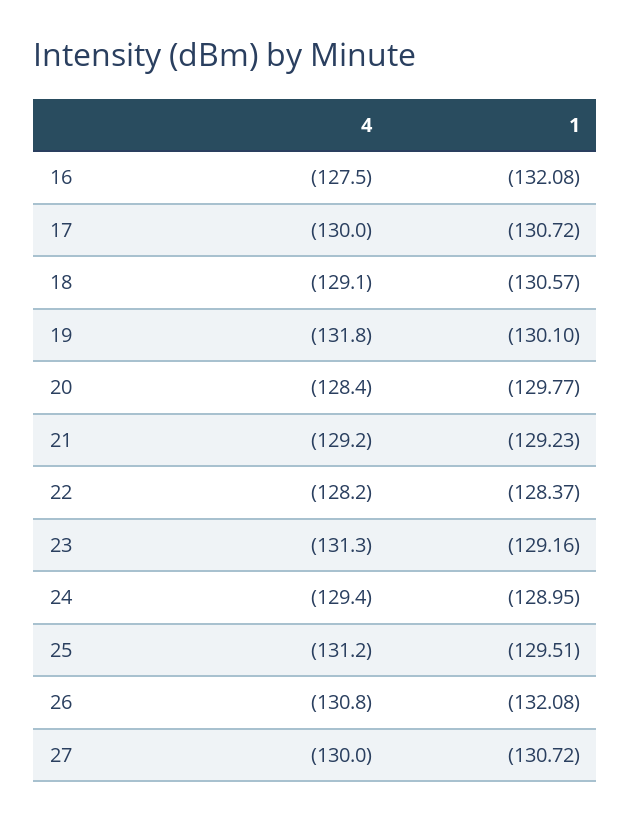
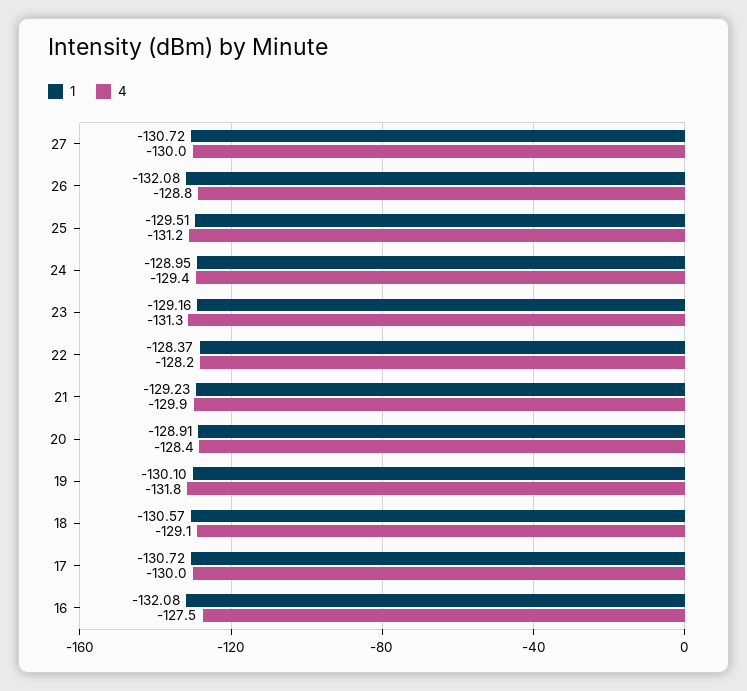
1, 20: -129.77 -> -128.91
4, 21: -129.2 -> -129.9
4, 26: -130.8 -> -128.8

